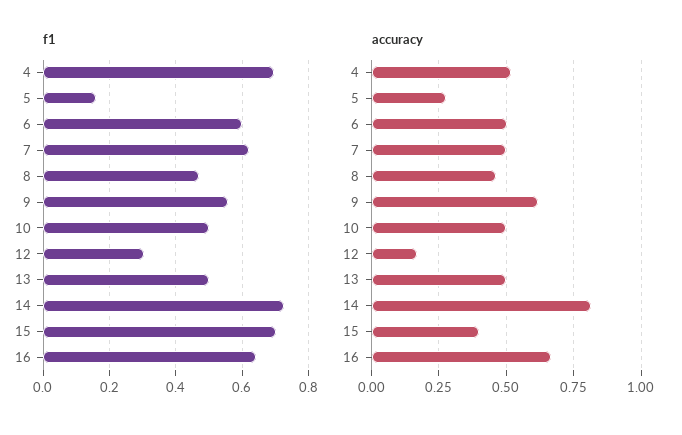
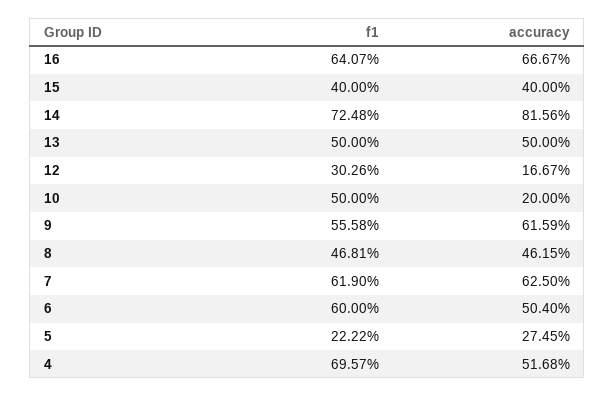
f1, 5: 0.16 -> 0.2222
f1, 15: 0.7 -> 0.4
accuracy, 7: 0.5 -> 0.625
accuracy, 10: 0.5 -> 0.2

